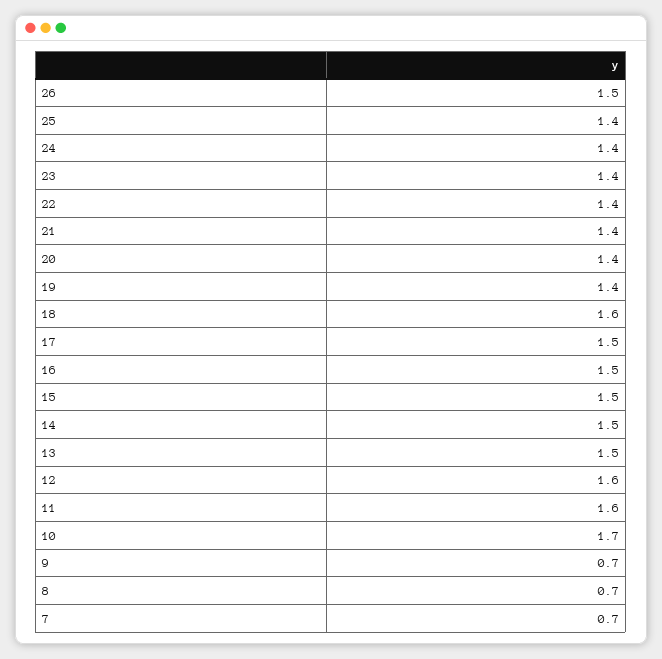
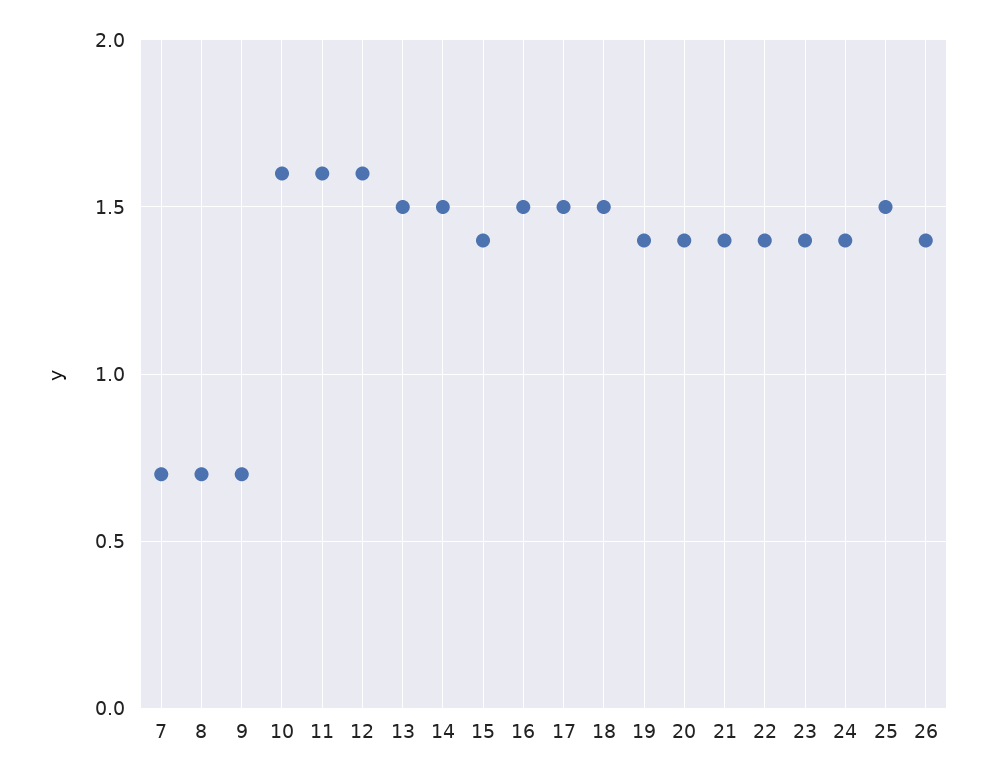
26: 1.5 -> 1.4
25: 1.4 -> 1.5
18: 1.6 -> 1.5
15: 1.5 -> 1.4
10: 1.7 -> 1.6

